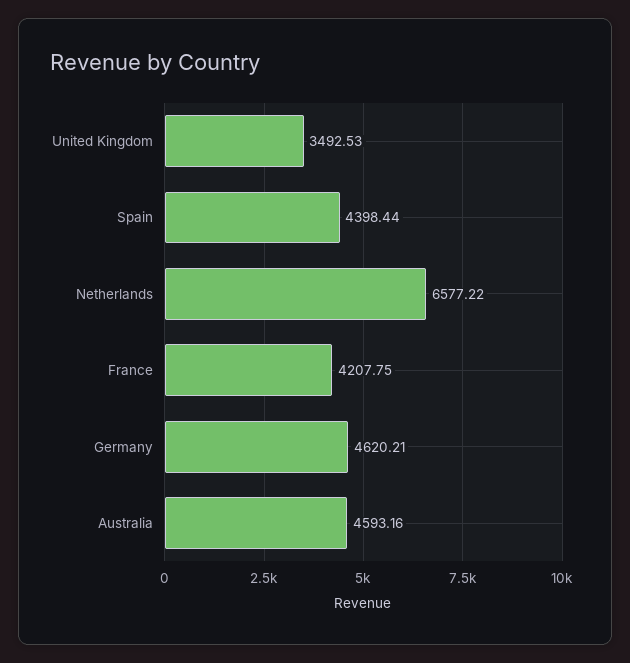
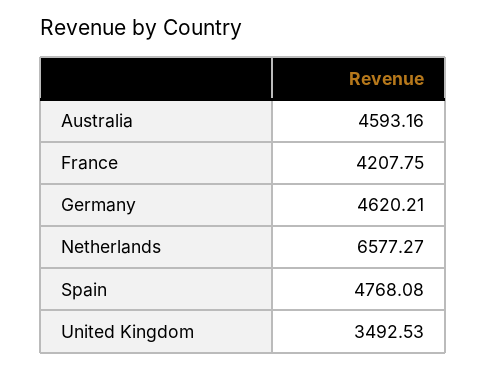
Spain: 4398.44 -> 4768.08
Netherlands: 6577.22 -> 6577.27

